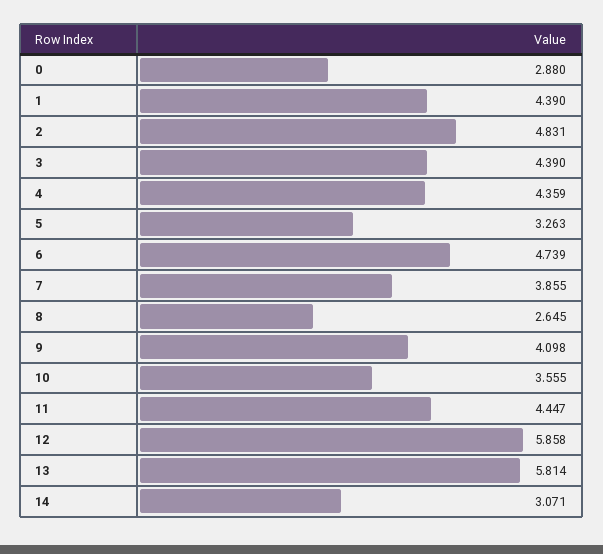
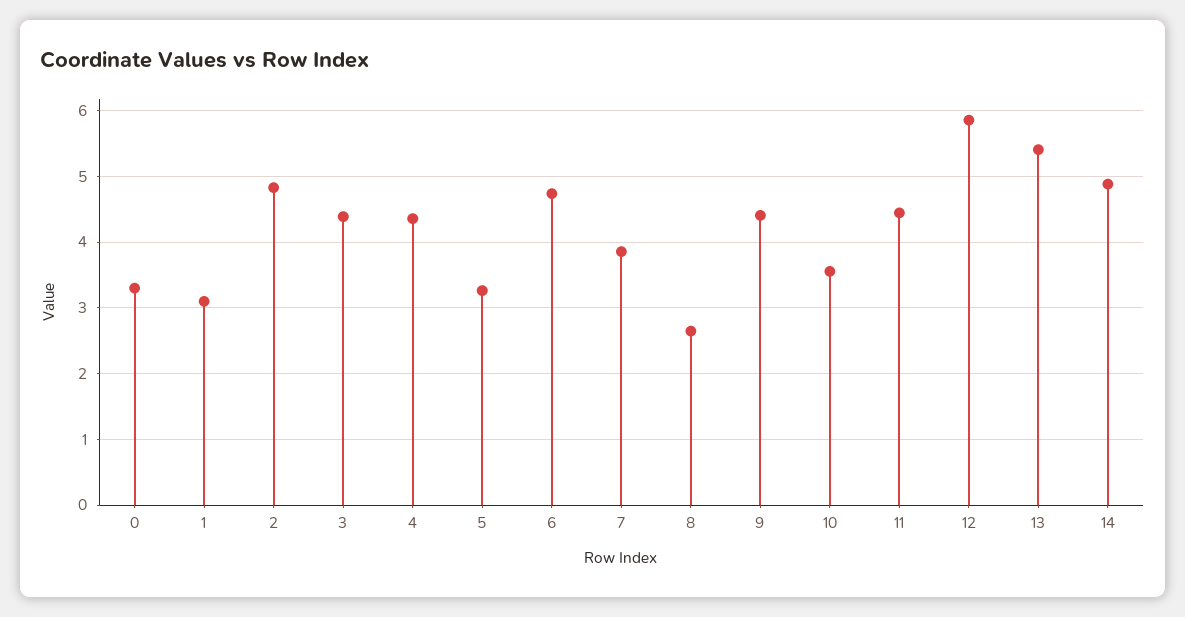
0: 2.88 -> 3.3
1: 4.39 -> 3.1
9: 4.098 -> 4.4
13: 5.814 -> 5.4
14: 3.071 -> 4.9

